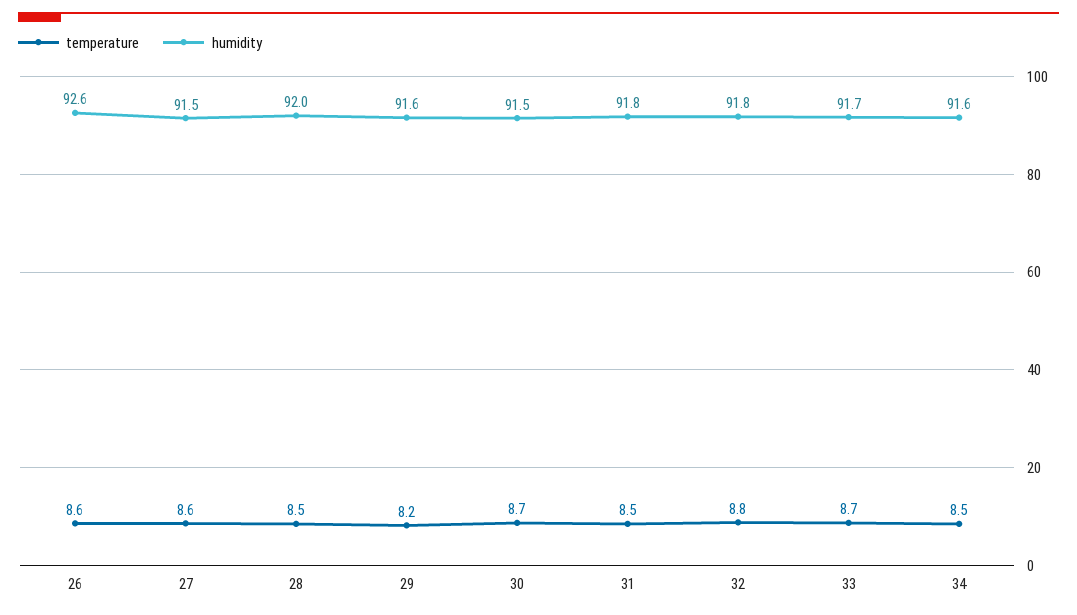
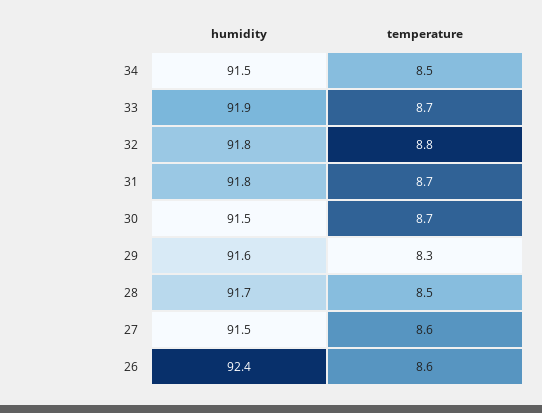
humidity, 26: 92.6 -> 92.4
humidity, 28: 92 -> 91.7
temperature, 29: 8.2 -> 8.3
temperature, 31: 8.5 -> 8.7
humidity, 33: 91.7 -> 91.9
humidity, 34: 91.6 -> 91.5

